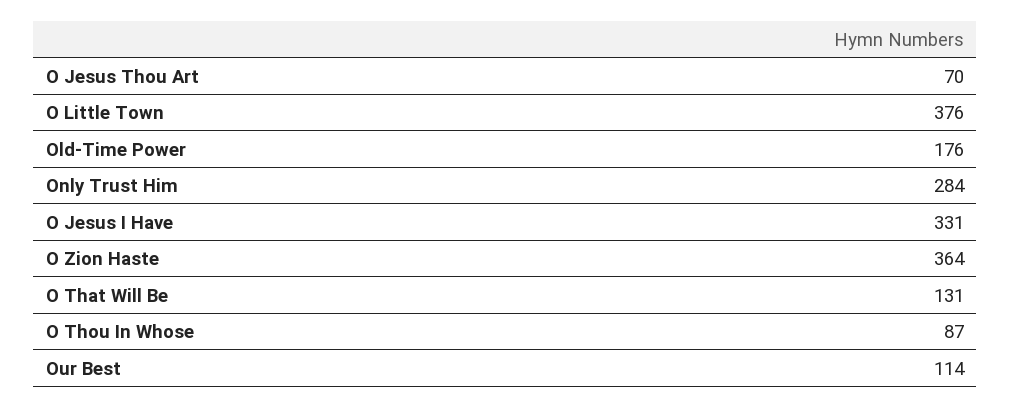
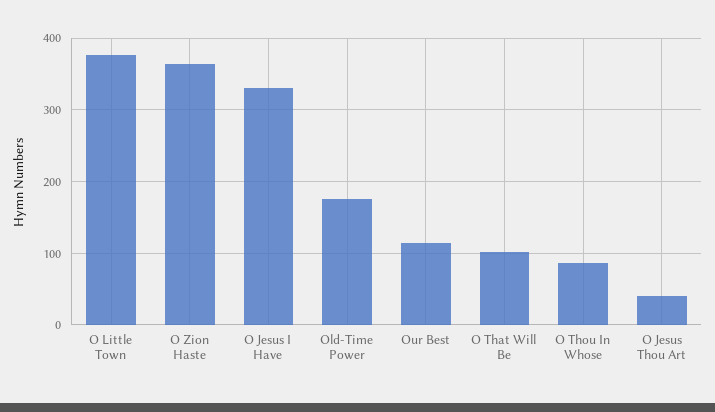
O Jesus Thou Art: 70 -> 40
Only Trust Him: 284 -> none
O That Will Be: 131 -> 100

